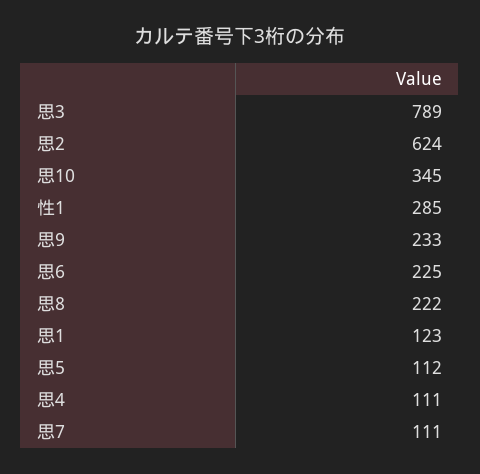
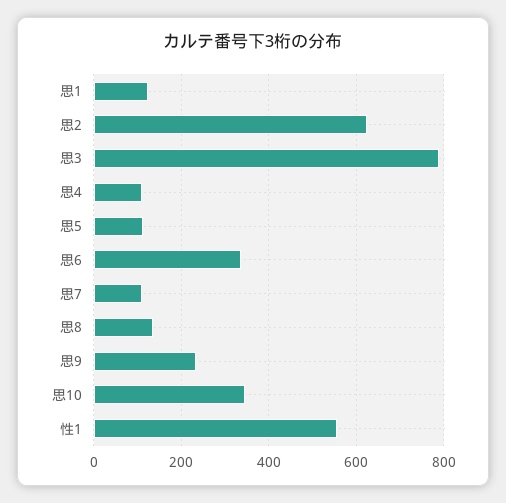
性1: 285 -> 560
思6: 225 -> 340
思8: 222 -> 140

